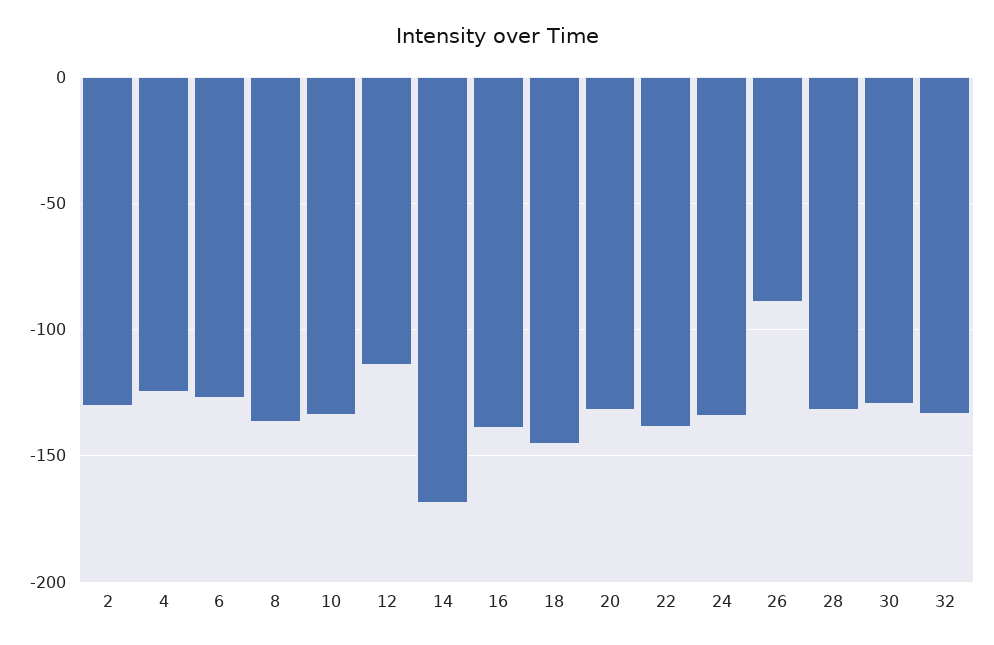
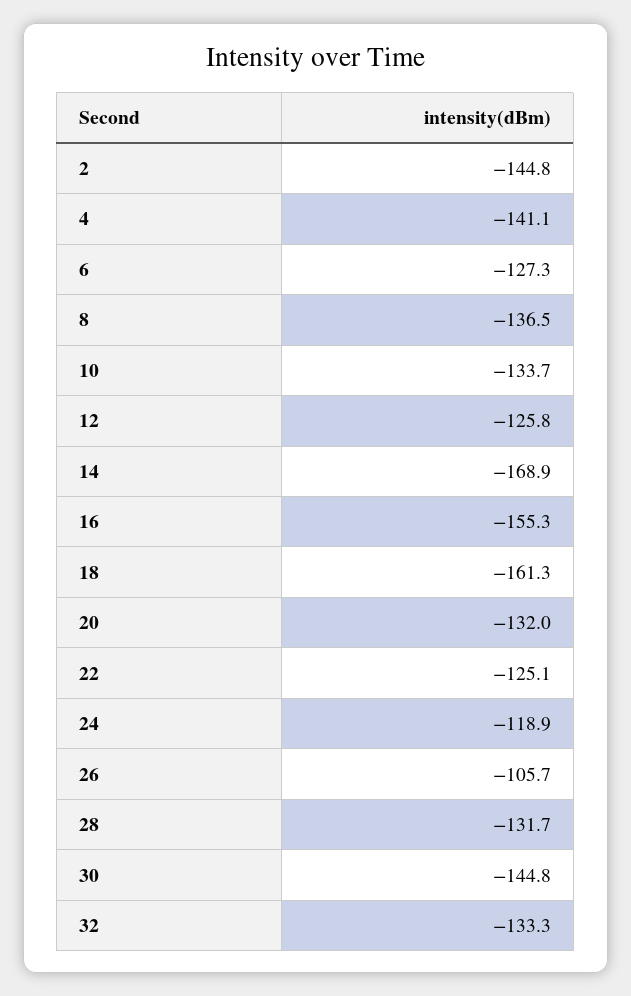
2: -130 -> -144.8
4: -125 -> -141.1
12: -115 -> -125.8
16: -140 -> -155.3
18: -145 -> -161.3
22: -140 -> -125.1
24: -135 -> -118.9
26: -90 -> -105.7
30: -130 -> -144.8

